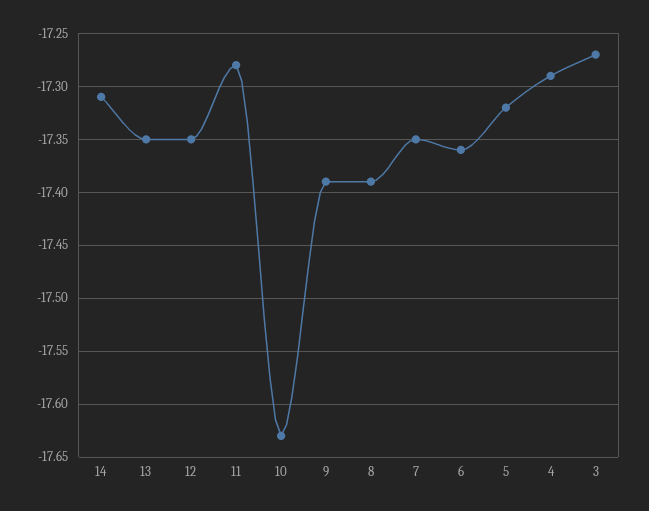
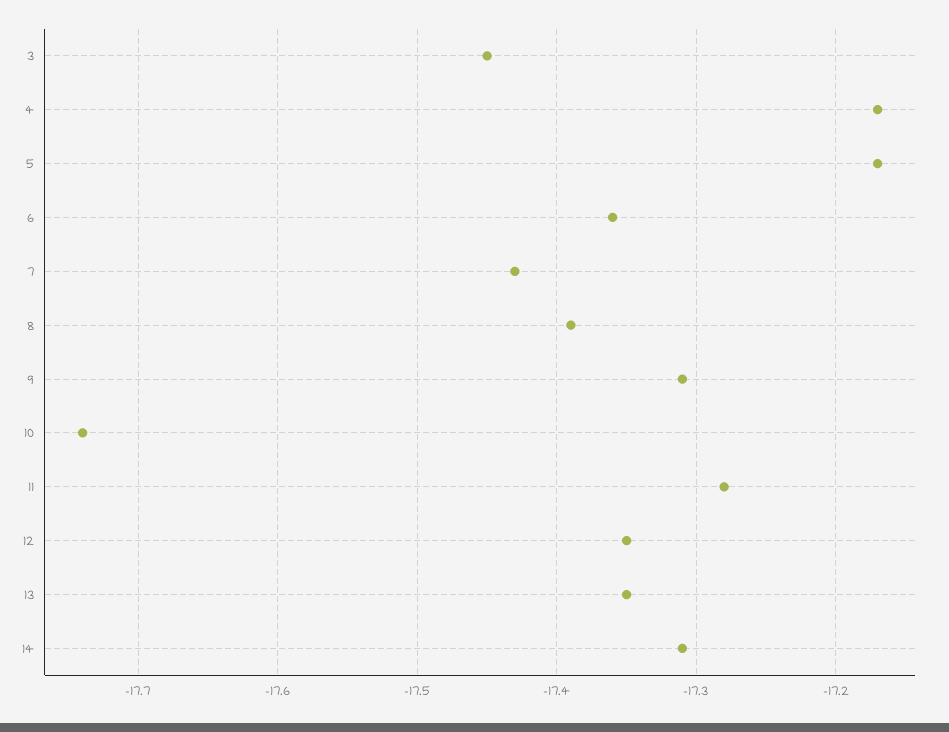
10: -17.63 -> -17.74
9: -17.39 -> -17.31
7: -17.35 -> -17.43
5: -17.32 -> -17.17
4: -17.29 -> -17.17
3: -17.27 -> -17.45

